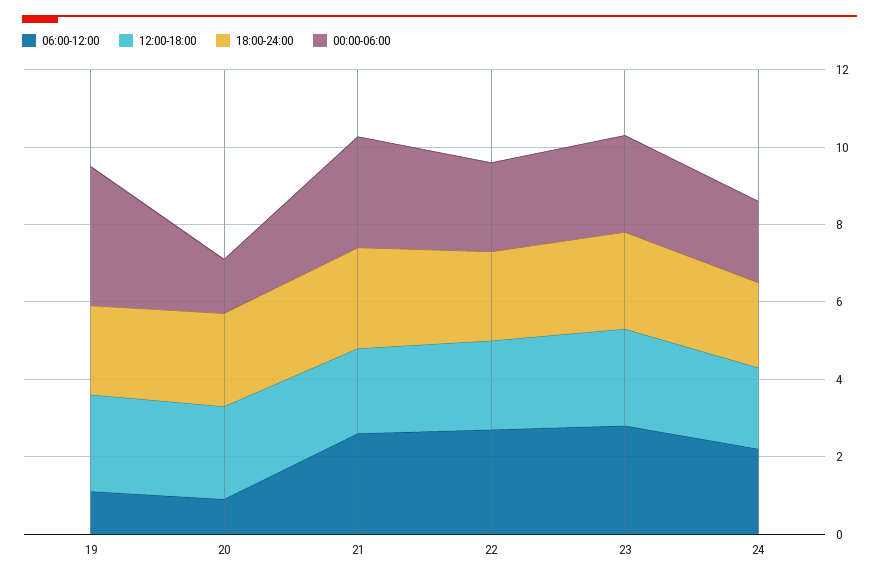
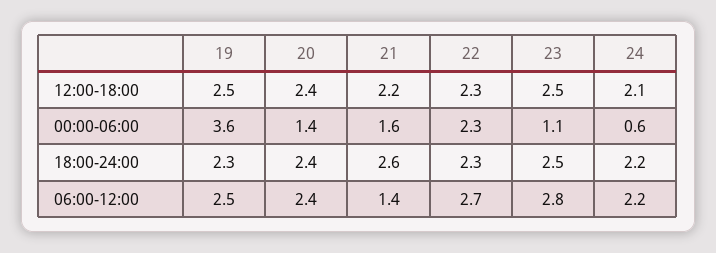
06:00-12:00, 19: 1 -> 2.5
06:00-12:00, 20: 1 -> 2.4
06:00-12:00, 21: 2.5 -> 1.4
00:00-06:00, 21: 3 -> 1.6
00:00-06:00, 23: 2.5 -> 1.1
00:00-06:00, 24: 2 -> 0.6

